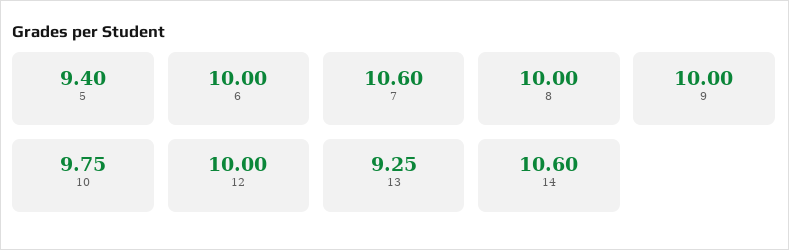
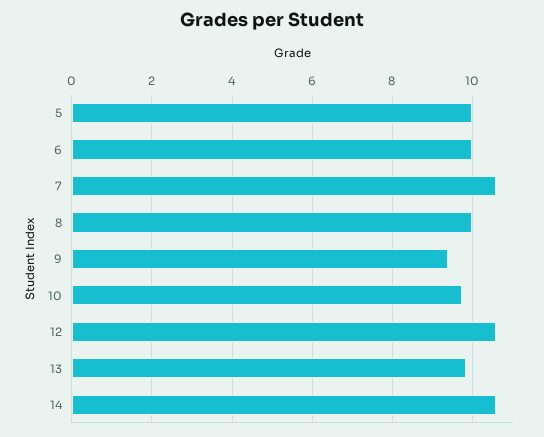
5: 9.4 -> 10
9: 10 -> 9.4
12: 10 -> 10.6
13: 9.25 -> 9.8

